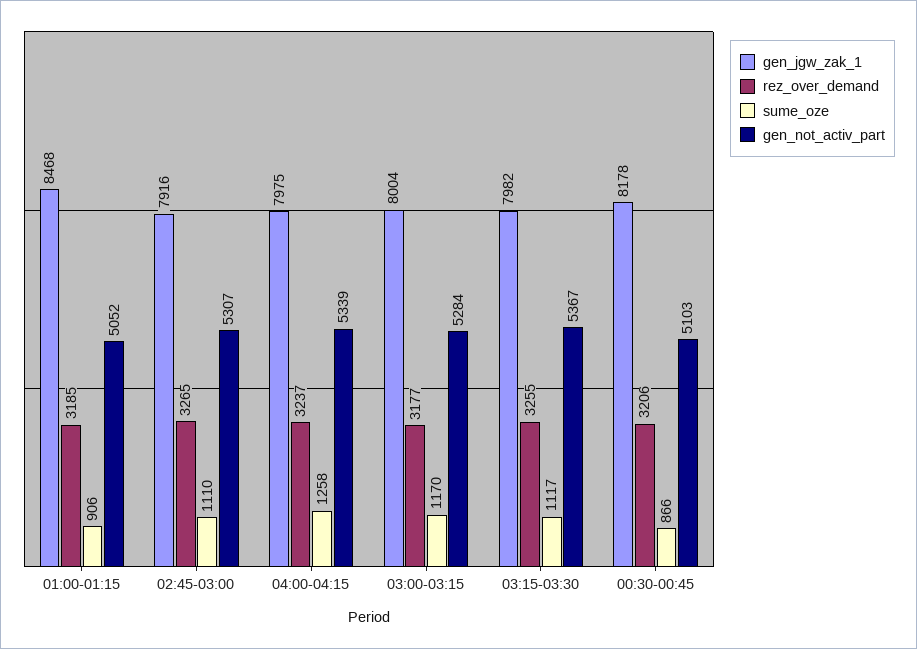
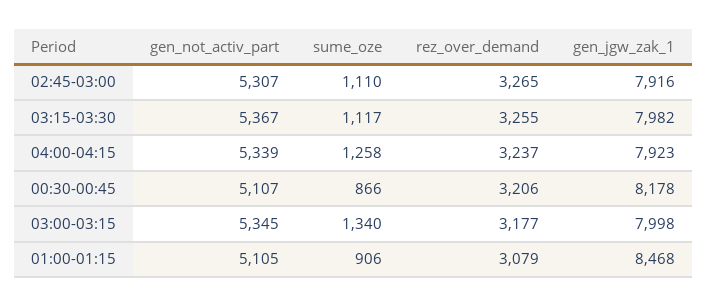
rez_over_demand, 01:00-01:15: 3185 -> 3079
gen_not_activ_part, 01:00-01:15: 5052 -> 5105
gen_jgw_zak_1, 04:00-04:15: 7975 -> 7923
gen_jgw_zak_1, 03:00-03:15: 8004 -> 7998
sume_oze, 03:00-03:15: 1170 -> 1340
gen_not_activ_part, 03:00-03:15: 5284 -> 5345
gen_not_activ_part, 00:30-00:45: 5103 -> 5107

